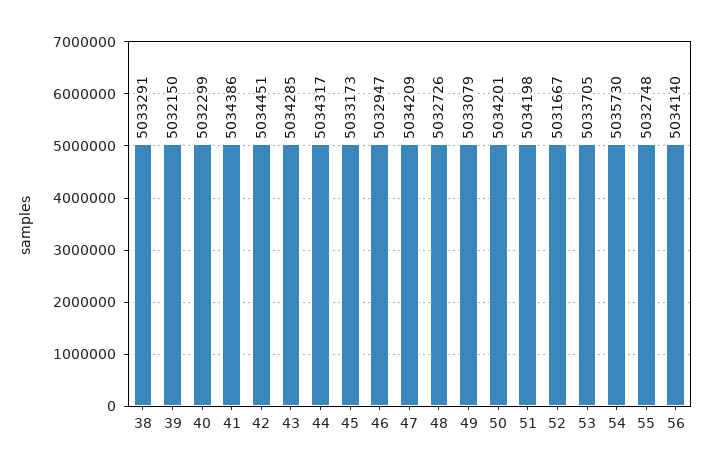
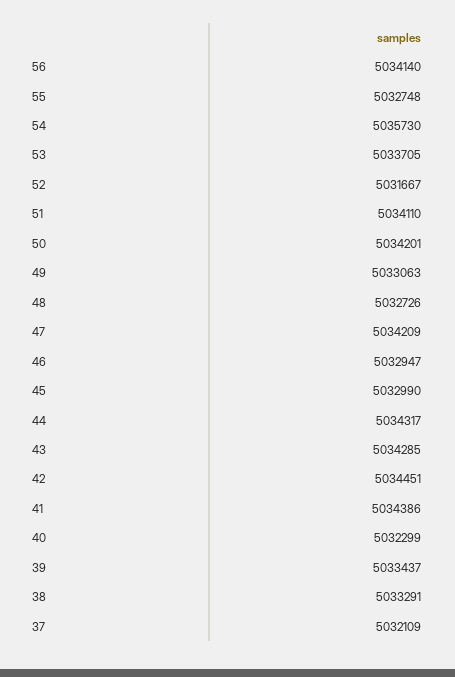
39: 5032150 -> 5033437
45: 5033173 -> 5032990
49: 5033079 -> 5033063
51: 5034198 -> 5034110
37: none -> 5032109

